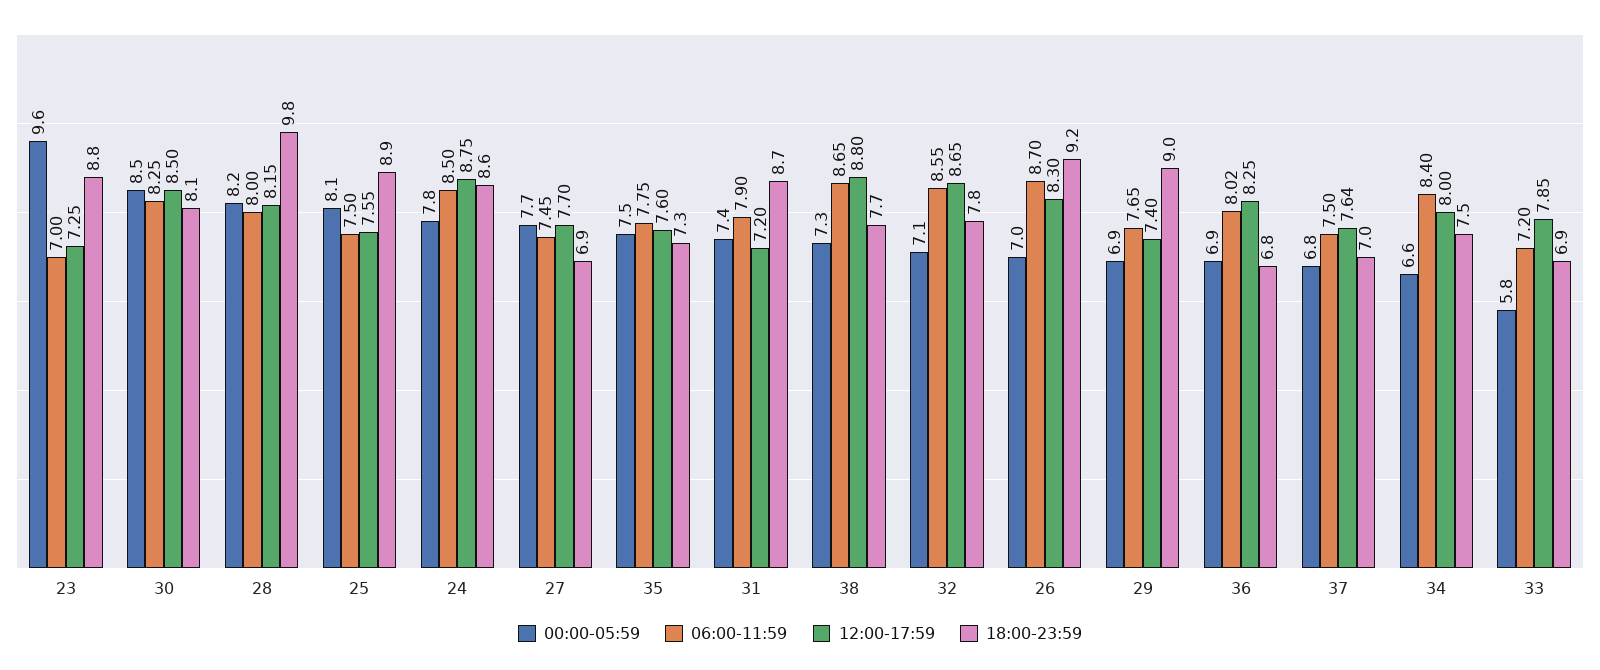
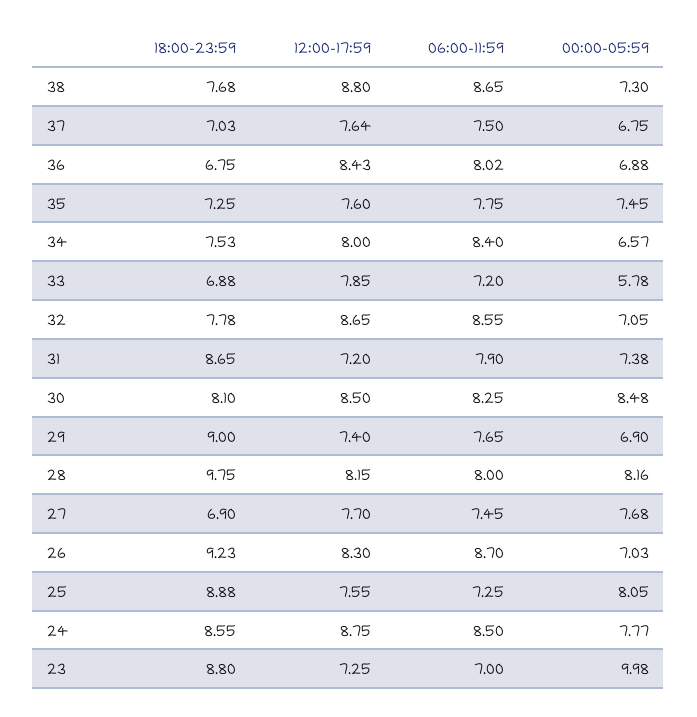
00:00-05:59, 23: 9.6 -> 9.98
06:00-11:59, 25: 7.5 -> 7.25
12:00-17:59, 36: 8.25 -> 8.43

